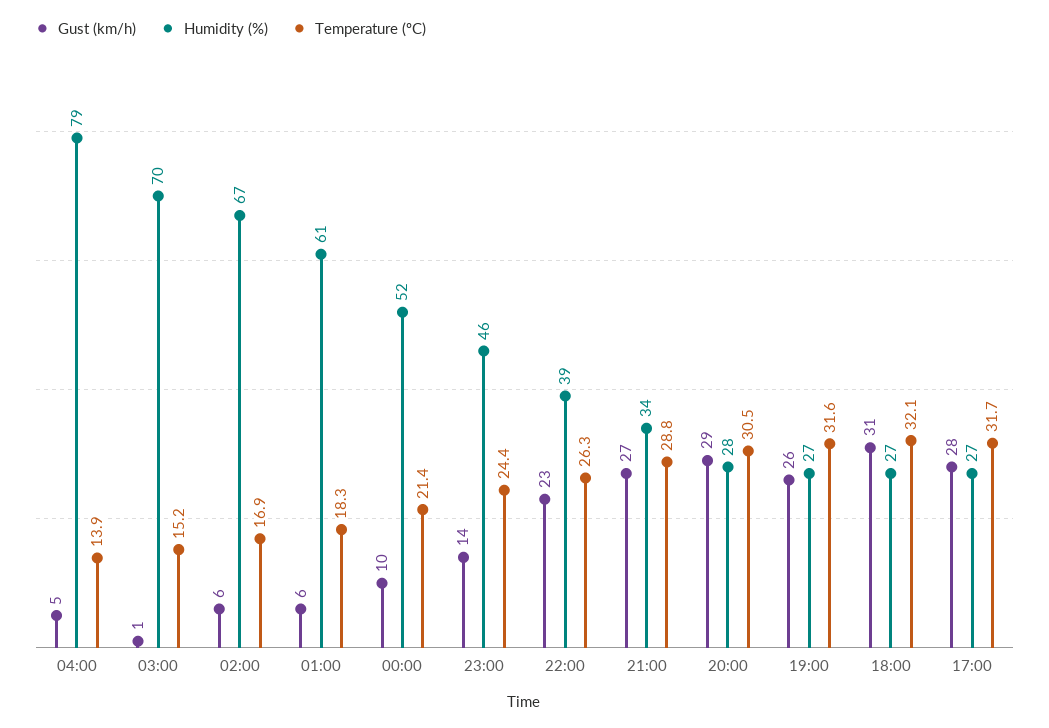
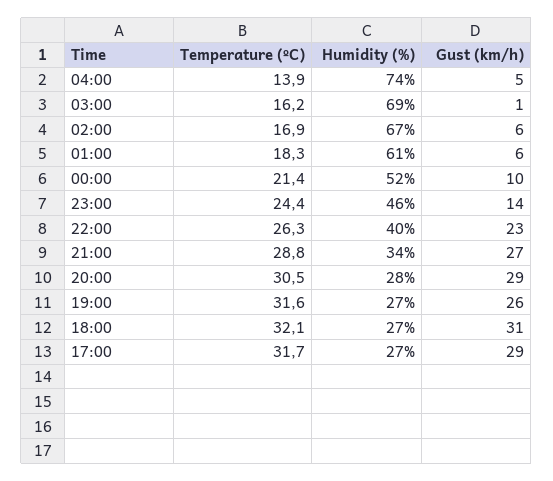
Humidity (%), 04:00: 79 -> 74
Humidity (%), 03:00: 70 -> 69
Temperature (ºC), 03:00: 15.2 -> 16.2
Humidity (%), 22:00: 39 -> 40
Gust (km/h), 17:00: 28 -> 29

